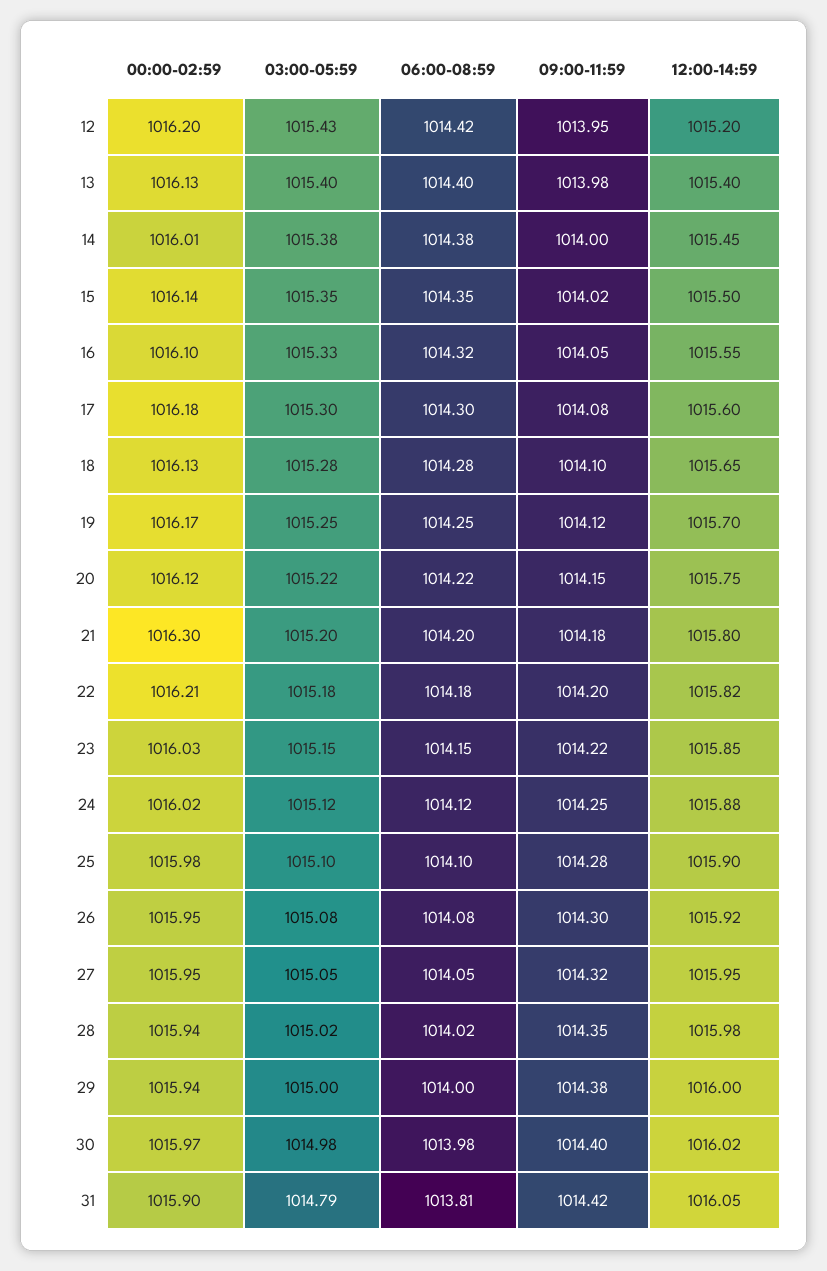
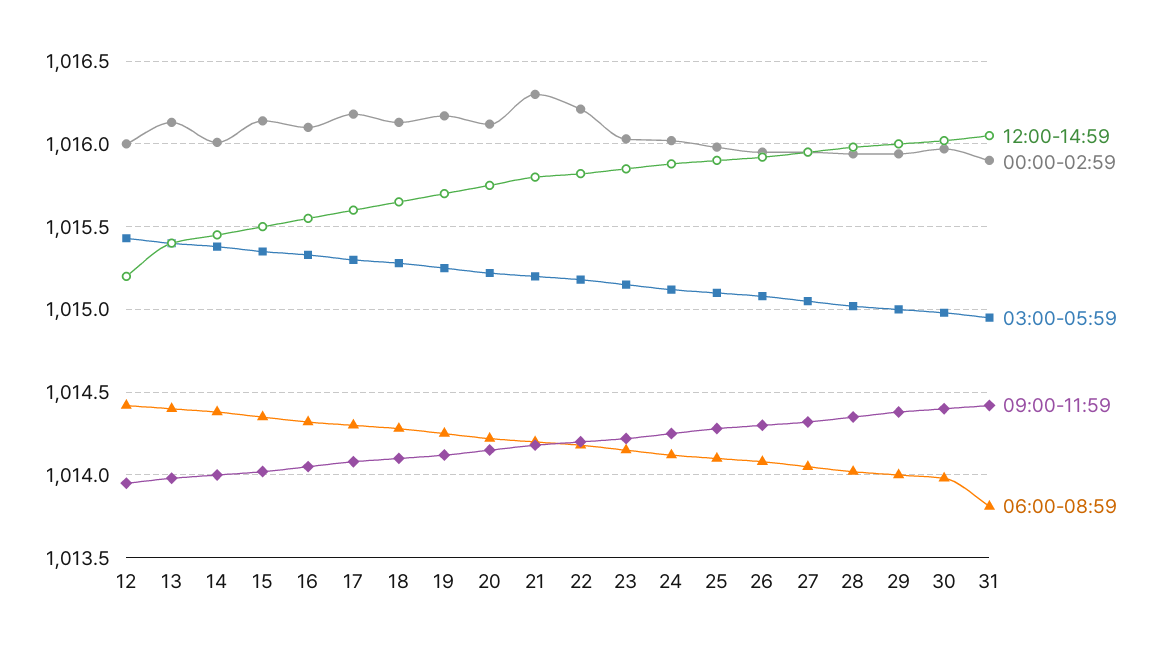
00:00-02:59, 12: 1016.2 -> 1016
03:00-05:59, 31: 1014.79 -> 1014.95

